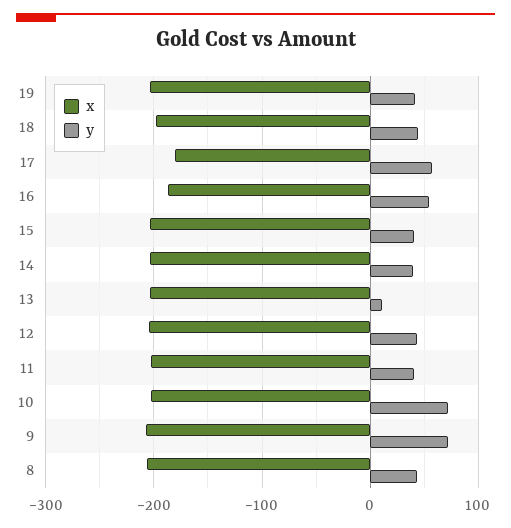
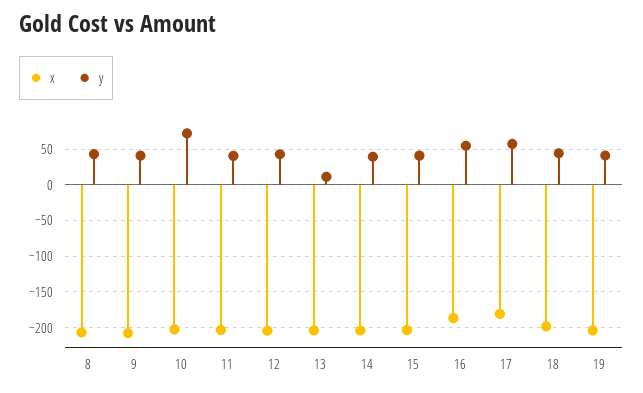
y, 9: 70 -> 40

